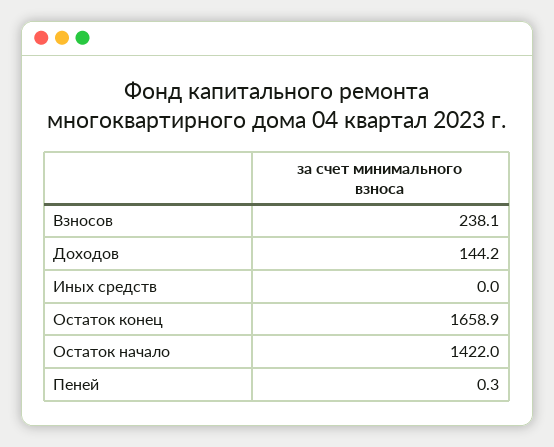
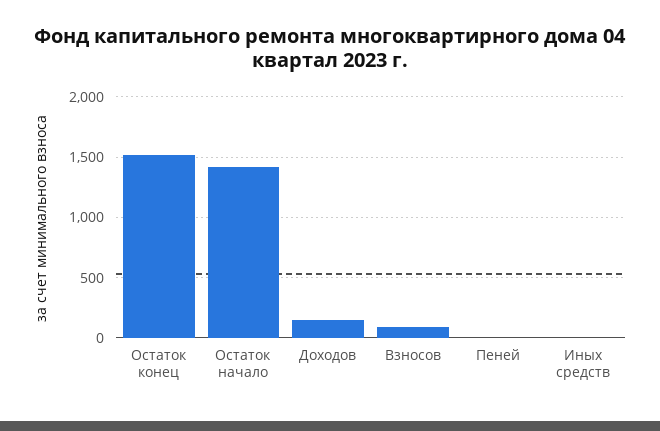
Взносов: 238.1 -> 100
Остаток конец: 1658.9 -> 1500

